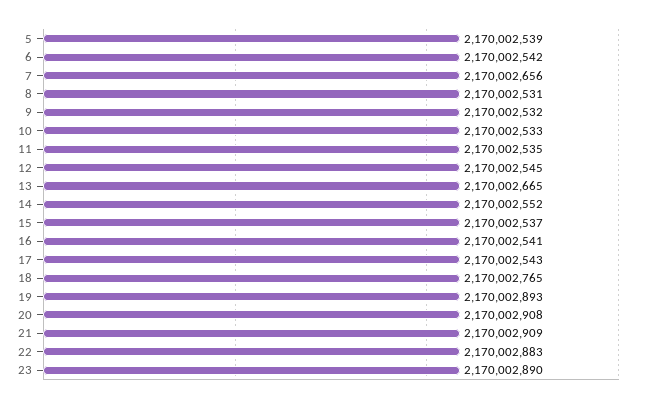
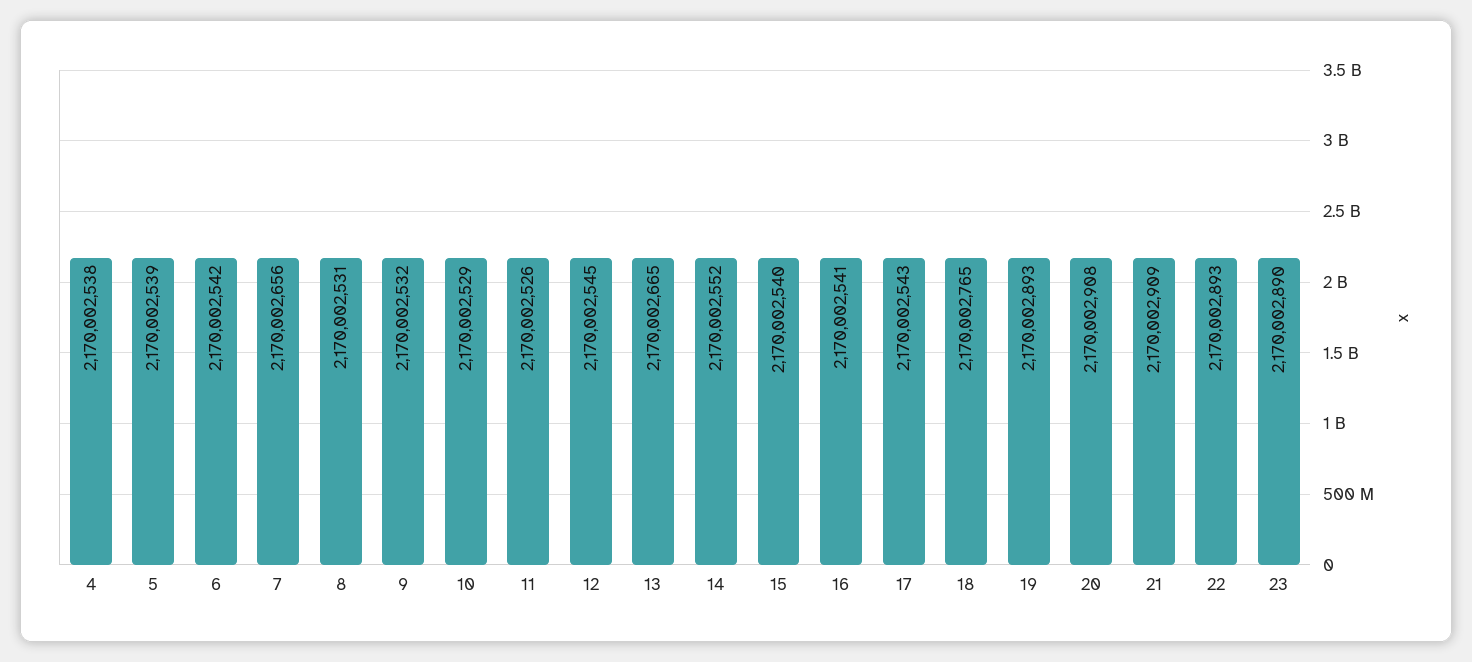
10: 2170002533 -> 2170002529
11: 2170002535 -> 2170002526
15: 2170002537 -> 2170002540
22: 2170002883 -> 2170002893
4: none -> 2170002538

